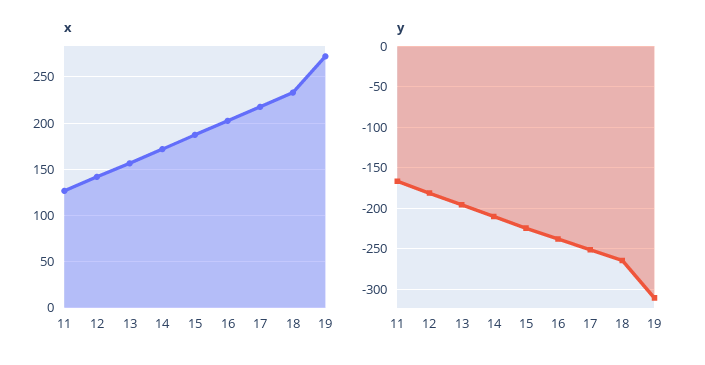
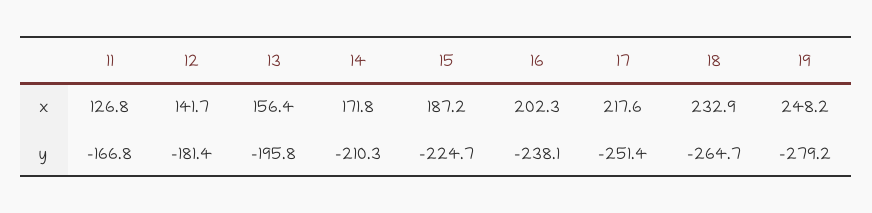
x, 19: 270 -> 248.2
y, 19: -310 -> -279.2

